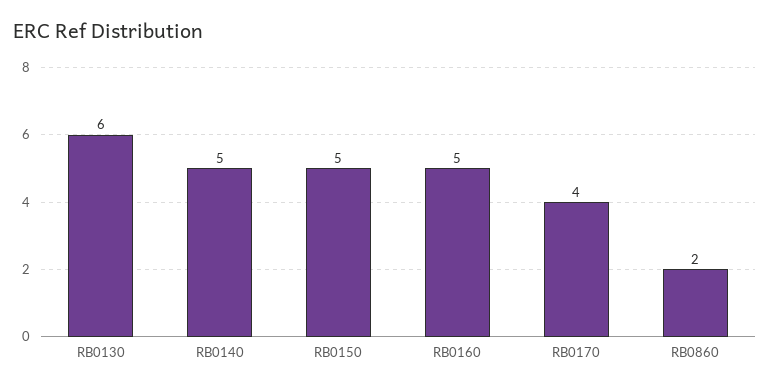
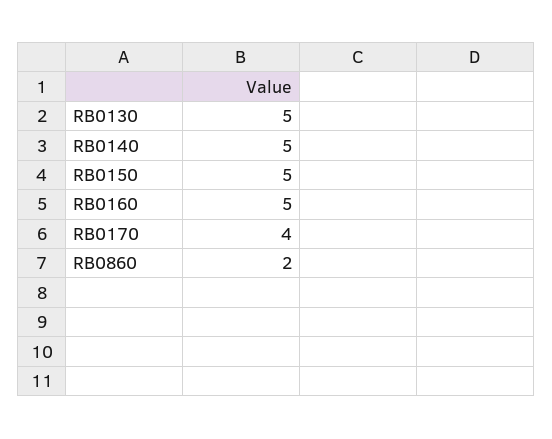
RB0130: 6 -> 5

